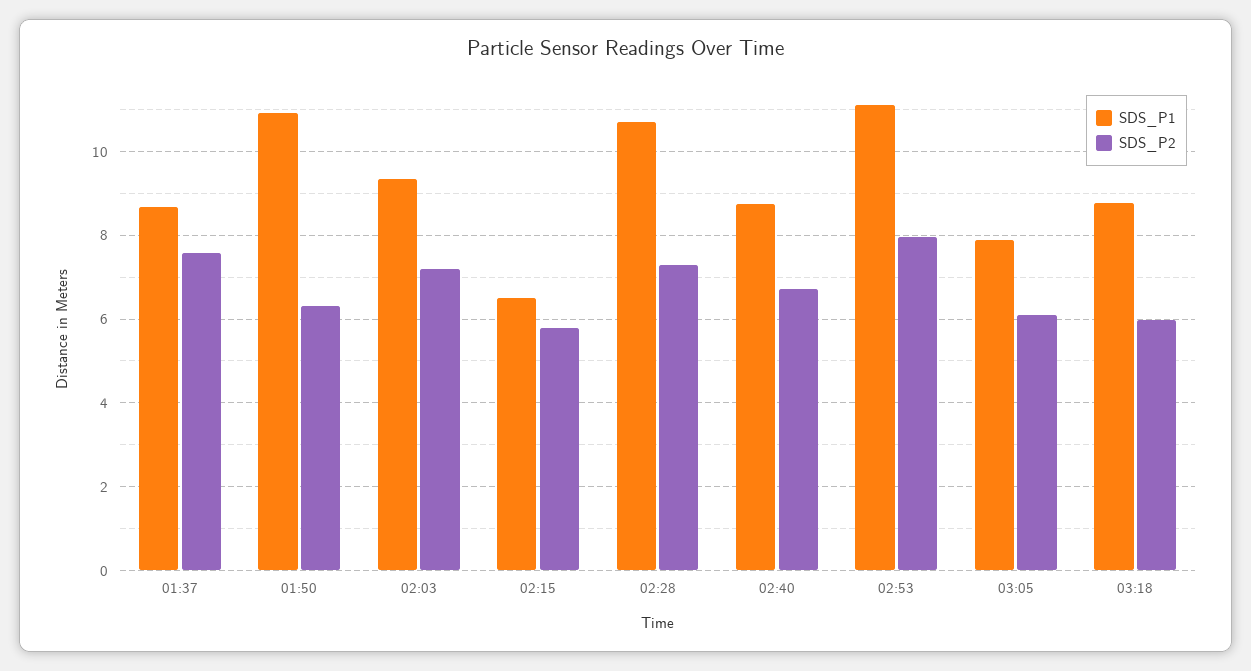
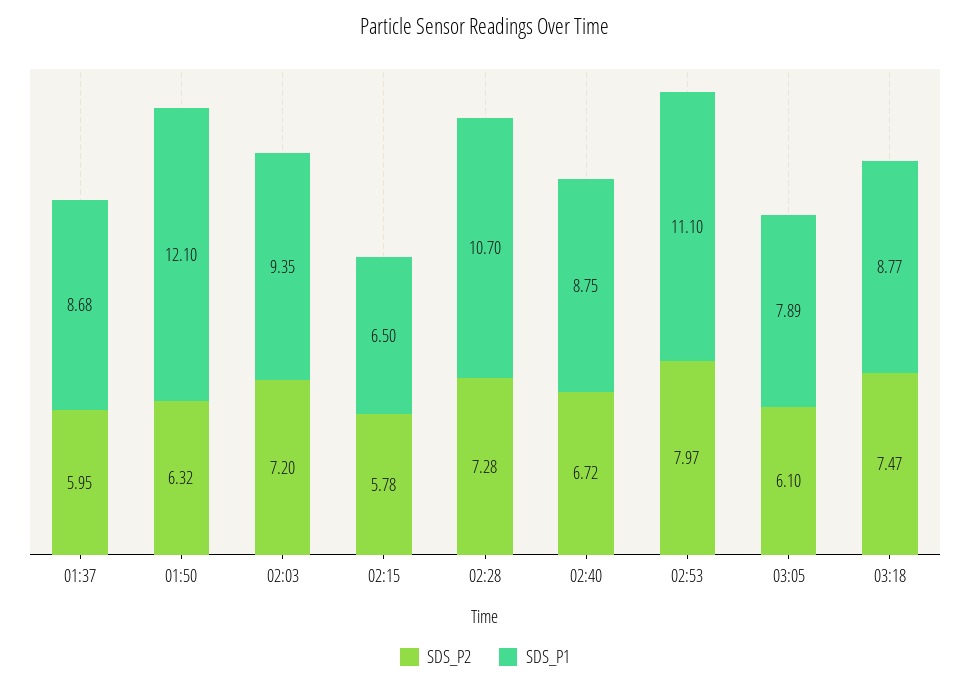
SDS_P2, 01:37: 7.6 -> 5.95
SDS_P1, 01:50: 11 -> 12.1
SDS_P2, 03:18: 6 -> 7.47

